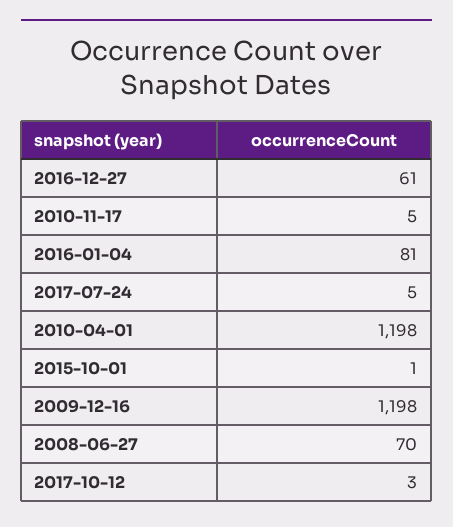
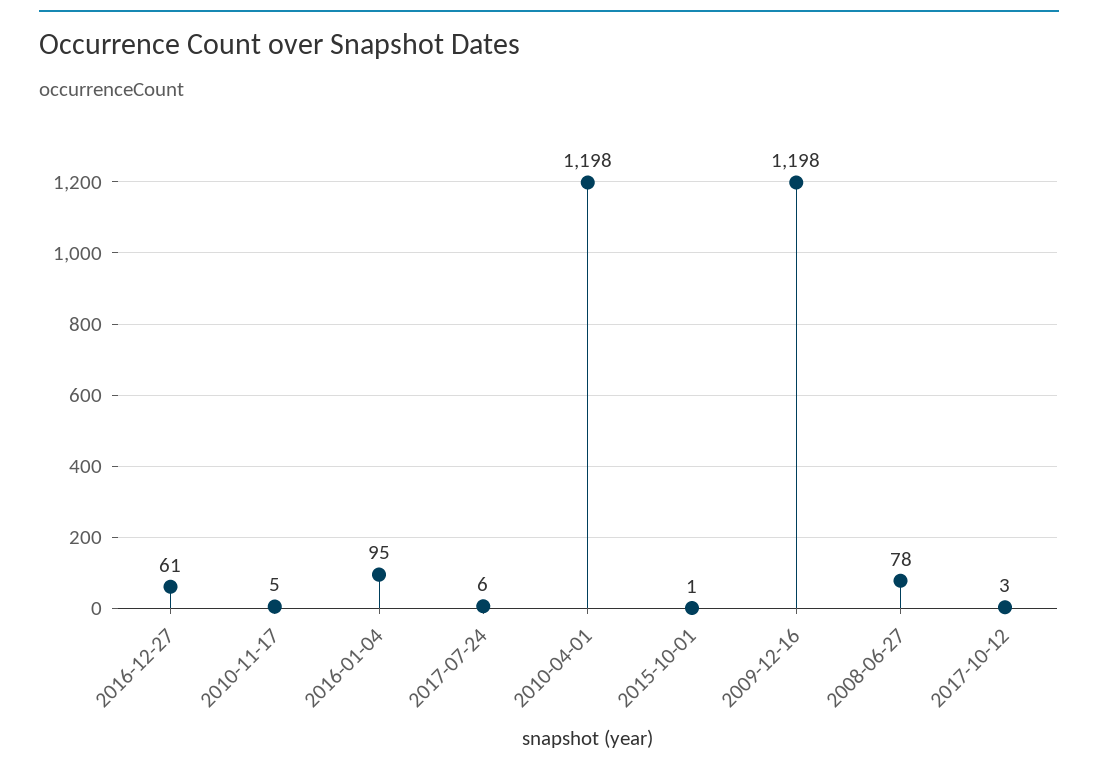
2016-01-04: 81 -> 95
2017-07-24: 5 -> 6
2008-06-27: 70 -> 78

